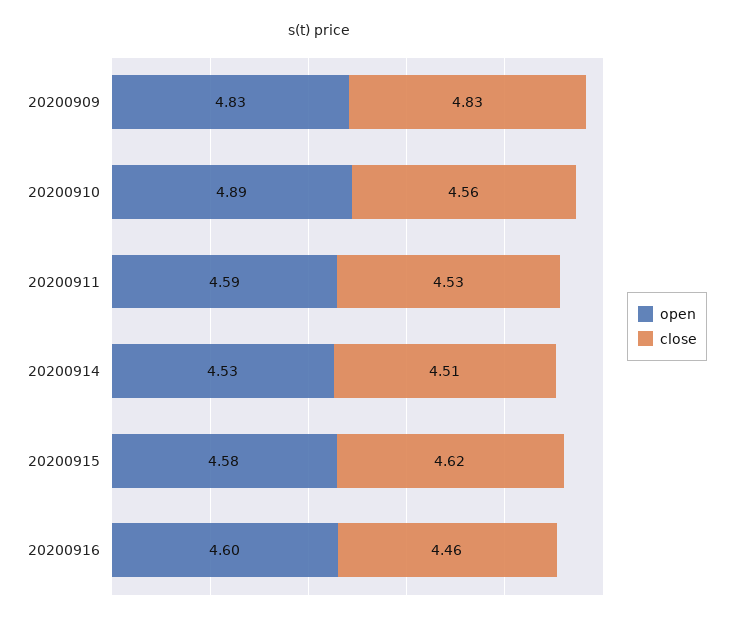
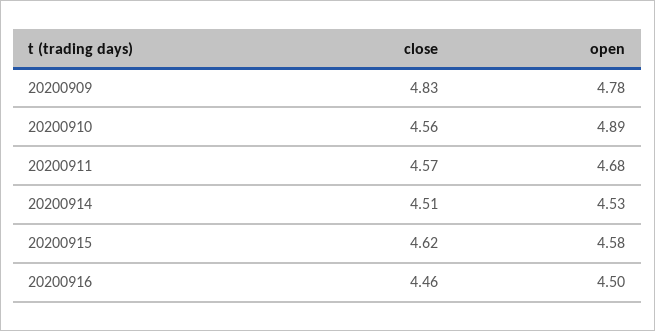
open, 20200909: 4.83 -> 4.78
open, 20200911: 4.59 -> 4.68
close, 20200911: 4.53 -> 4.57
open, 20200916: 4.6 -> 4.5

